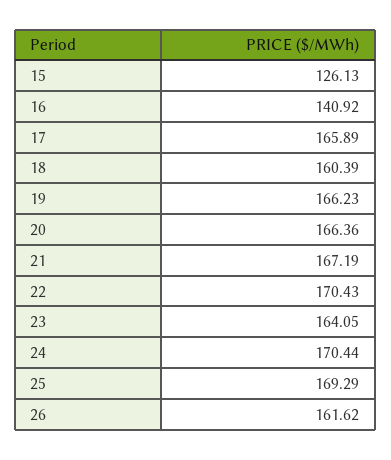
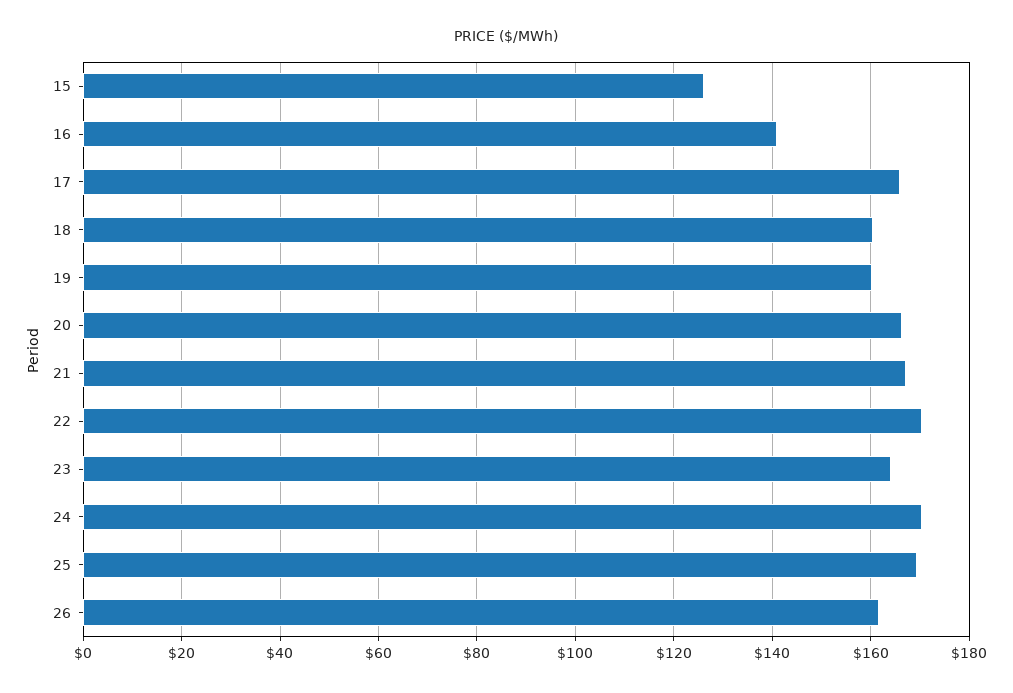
19: 166.23 -> 160

